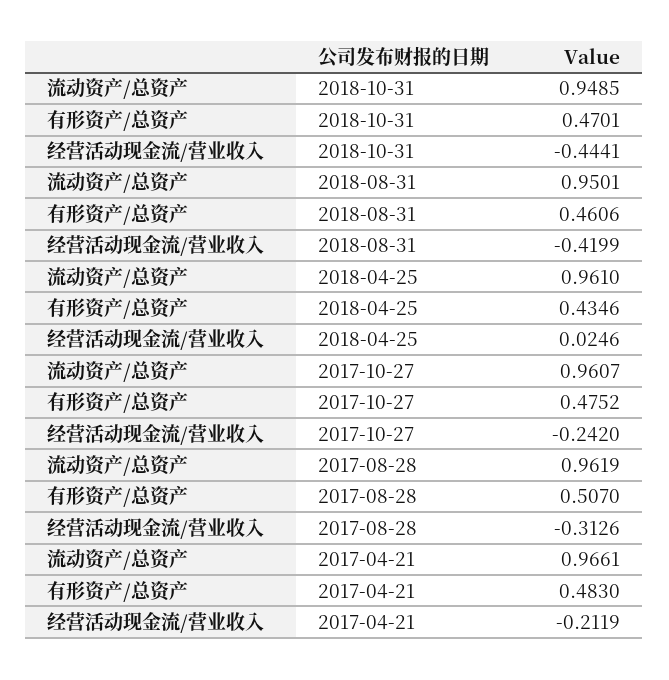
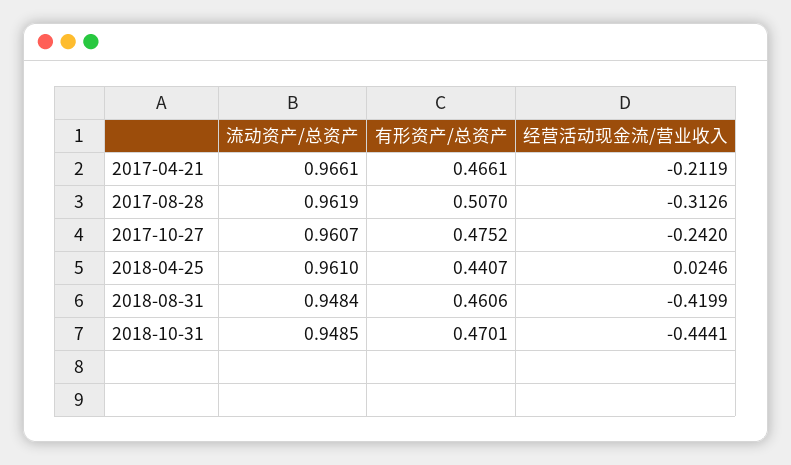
流动资产/总资产, 2018-08-31: 0.9501 -> 0.9484
有形资产/总资产, 2018-04-25: 0.4346 -> 0.4407
有形资产/总资产, 2017-04-21: 0.483 -> 0.4661

